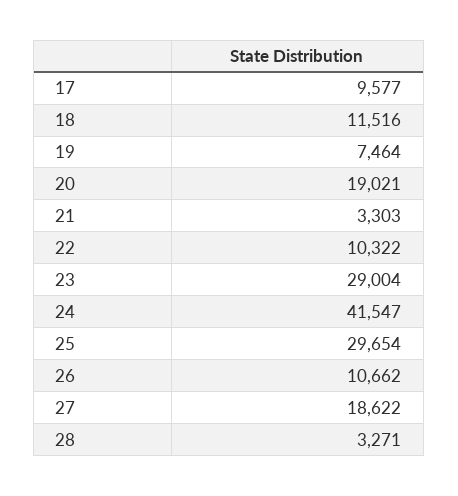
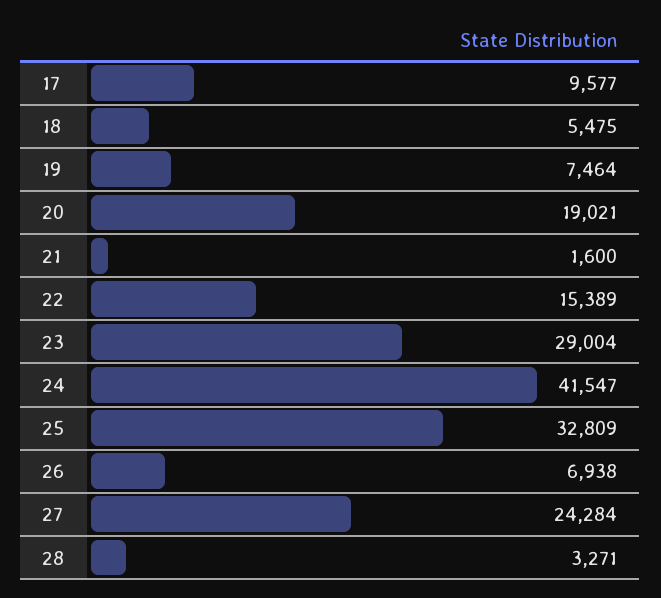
18: 11516 -> 5475
21: 3303 -> 1600
22: 10322 -> 15389
25: 29654 -> 32809
26: 10662 -> 6938
27: 18622 -> 24284

